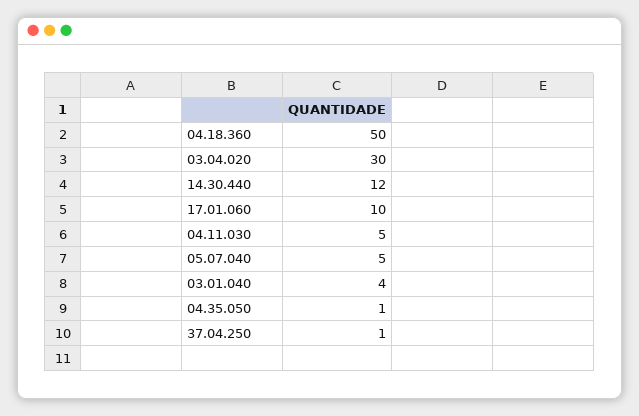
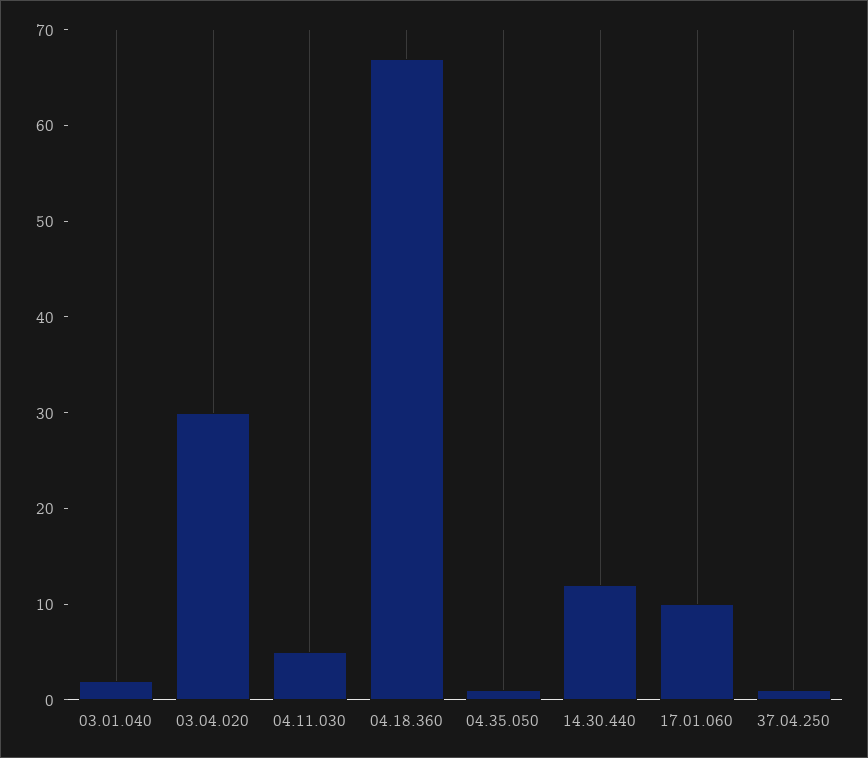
04.18.360: 50 -> 67
05.07.040: 5 -> none
03.01.040: 4 -> 2

